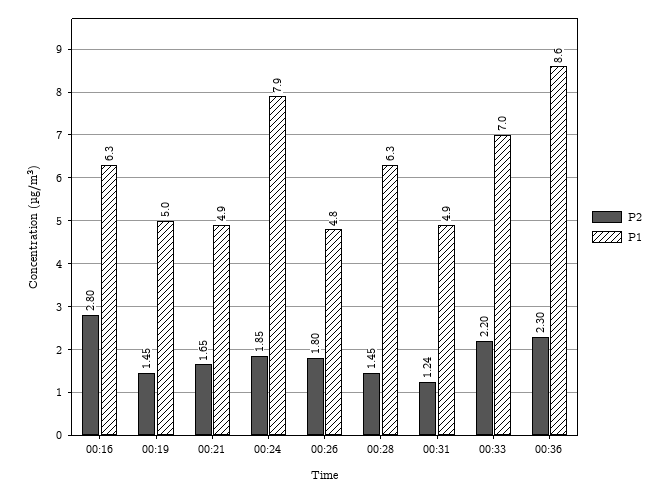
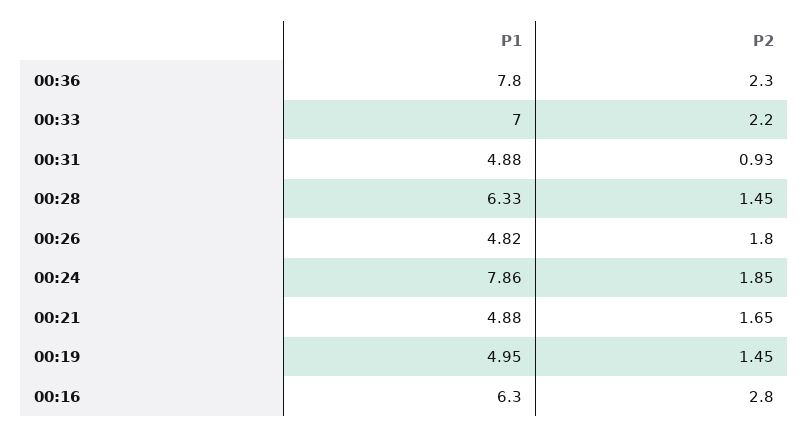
P2, 00:31: 1.24 -> 0.93
P1, 00:36: 8.6 -> 7.8

